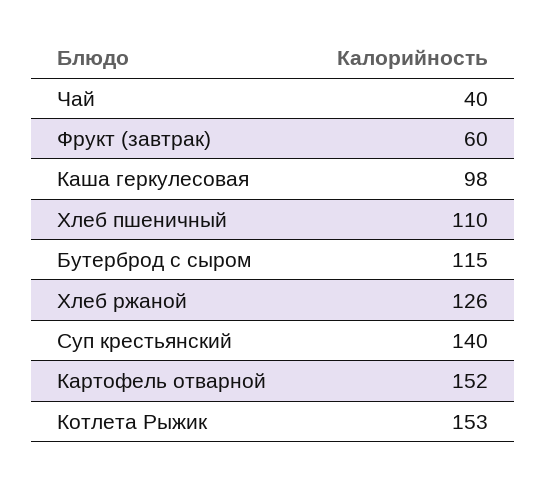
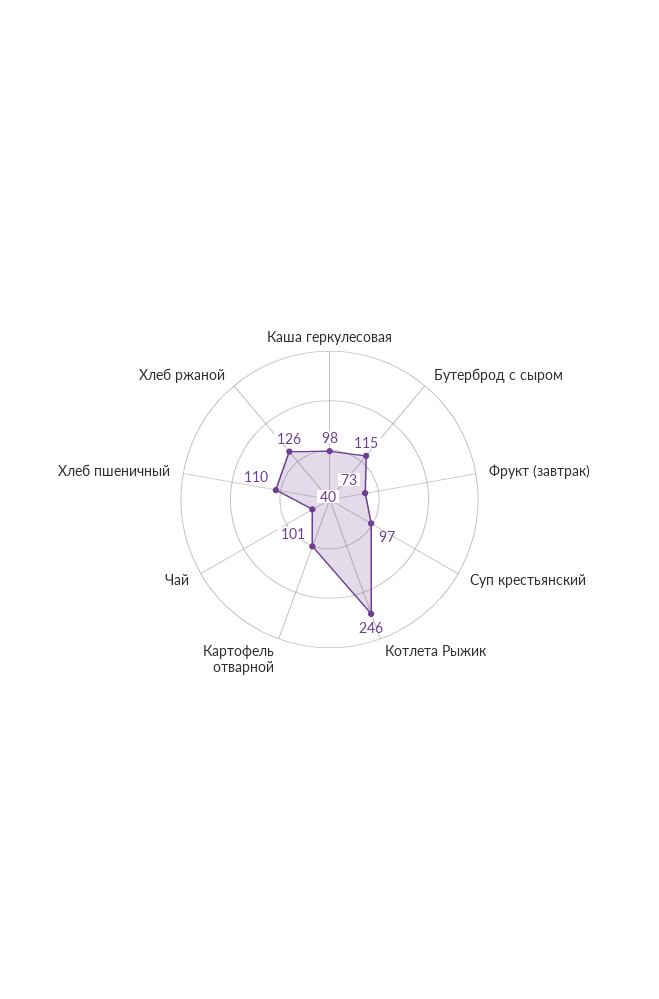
Фрукт (завтрак): 60 -> 73
Суп крестьянский: 140 -> 97
Картофель отварной: 152 -> 101
Котлета Рыжик: 153 -> 246

